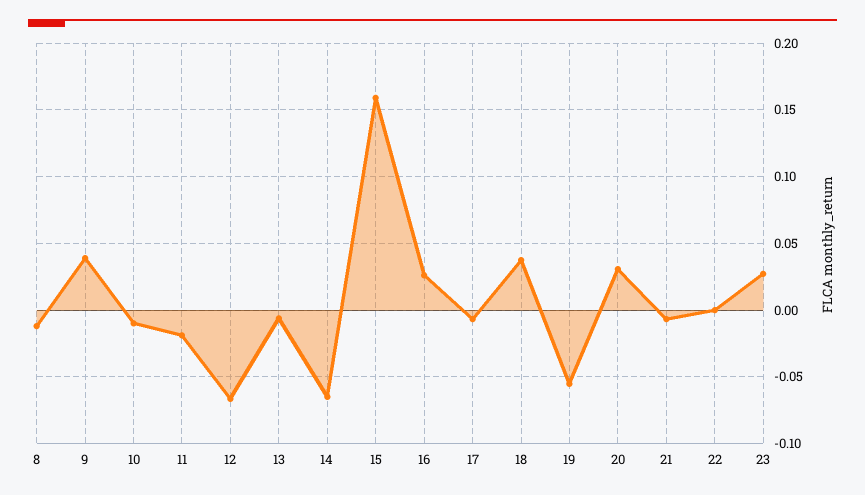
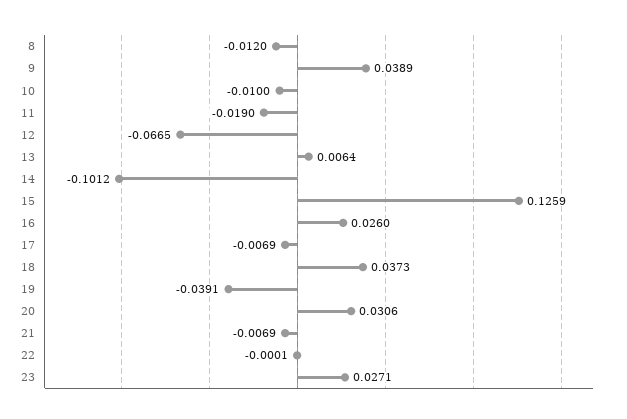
13: -0.005 -> 0.0064
14: -0.065 -> -0.1012
15: 0.16 -> 0.1259
19: -0.055 -> -0.0391

